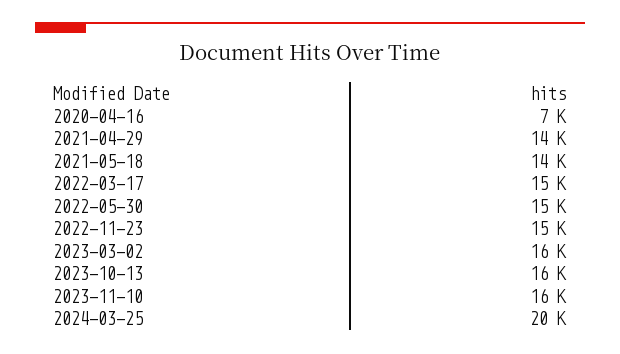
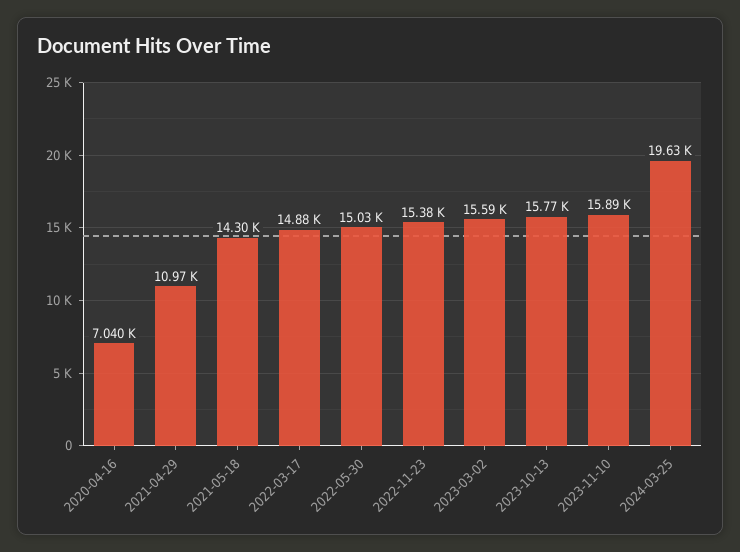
2021-04-29: 14000 -> 10970

